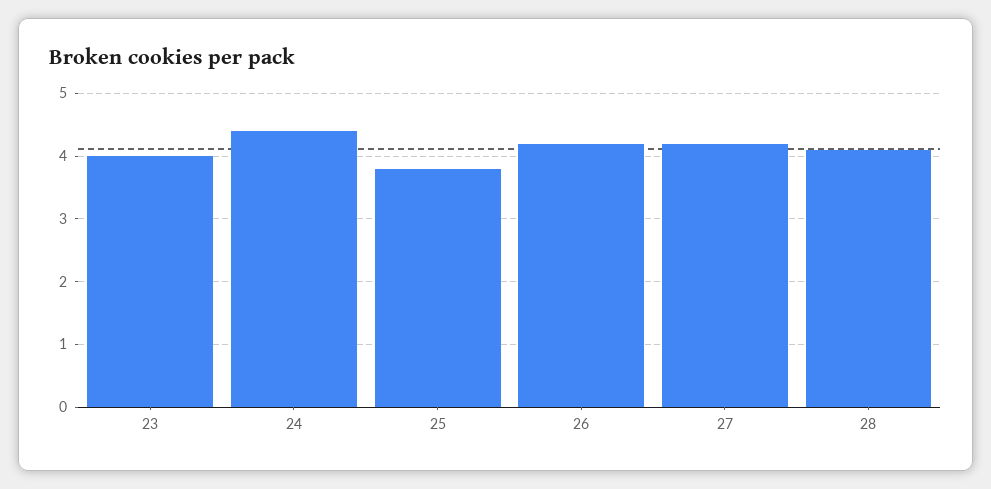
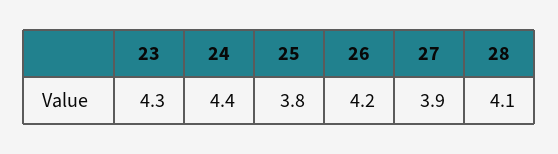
23: 4 -> 4.3
27: 4.2 -> 3.9

